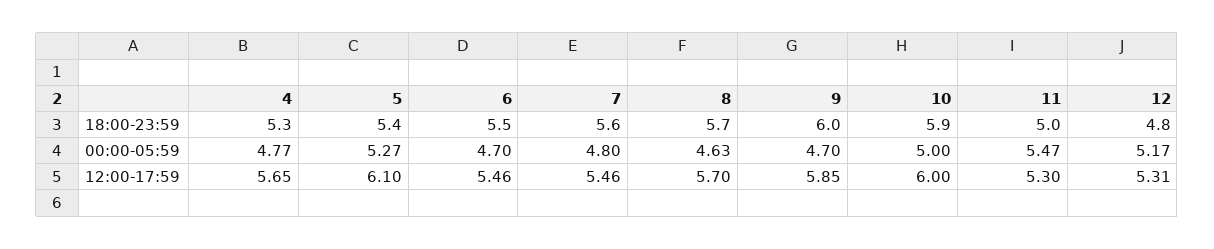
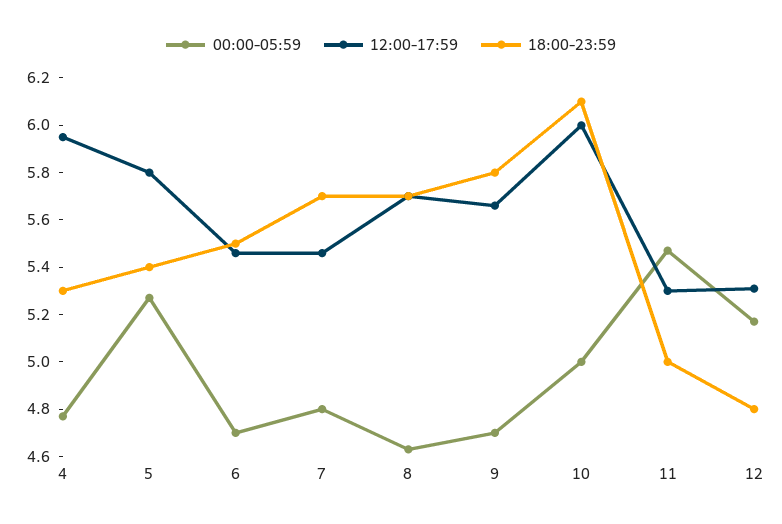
18:00-23:59, 7: 5.6 -> 5.7
18:00-23:59, 9: 6 -> 5.8
18:00-23:59, 10: 5.9 -> 6.1
12:00-17:59, 4: 5.65 -> 5.95
12:00-17:59, 5: 6.1 -> 5.8
12:00-17:59, 9: 5.85 -> 5.65

